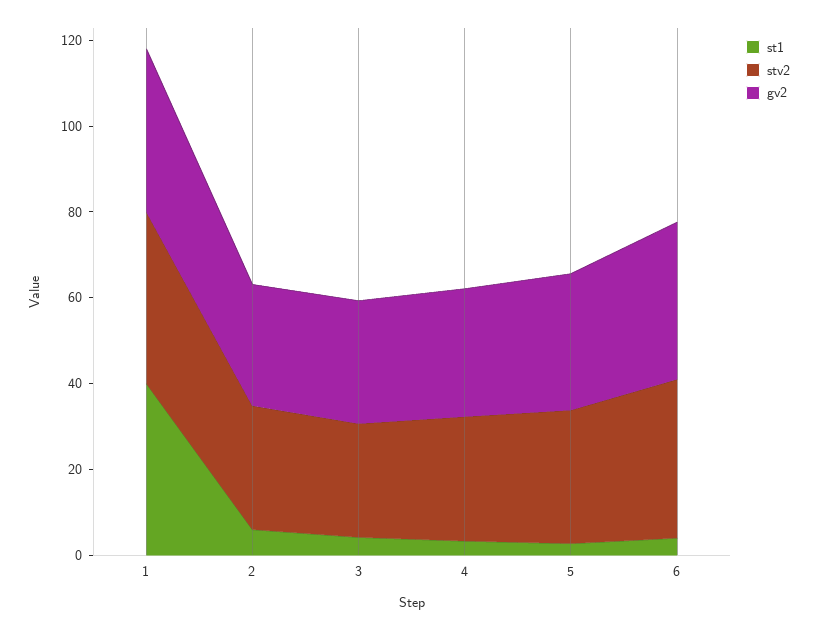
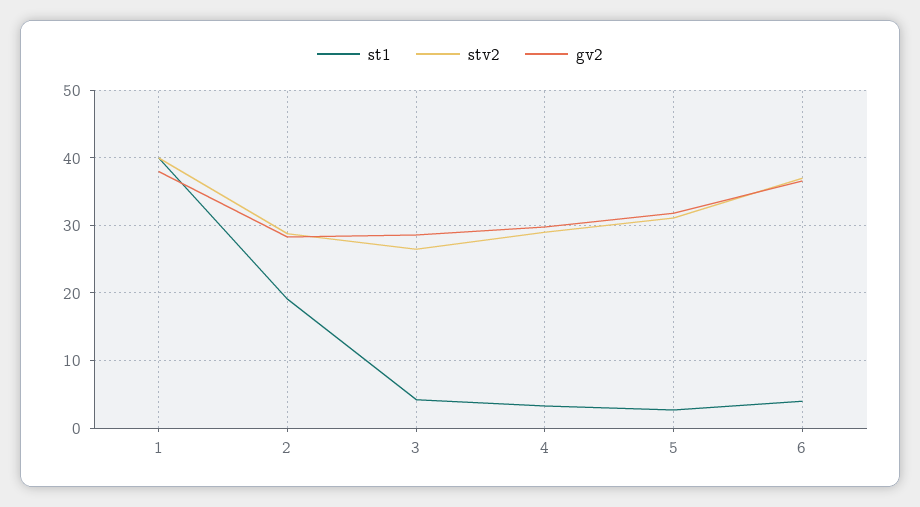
st1, 2: 5 -> 19

